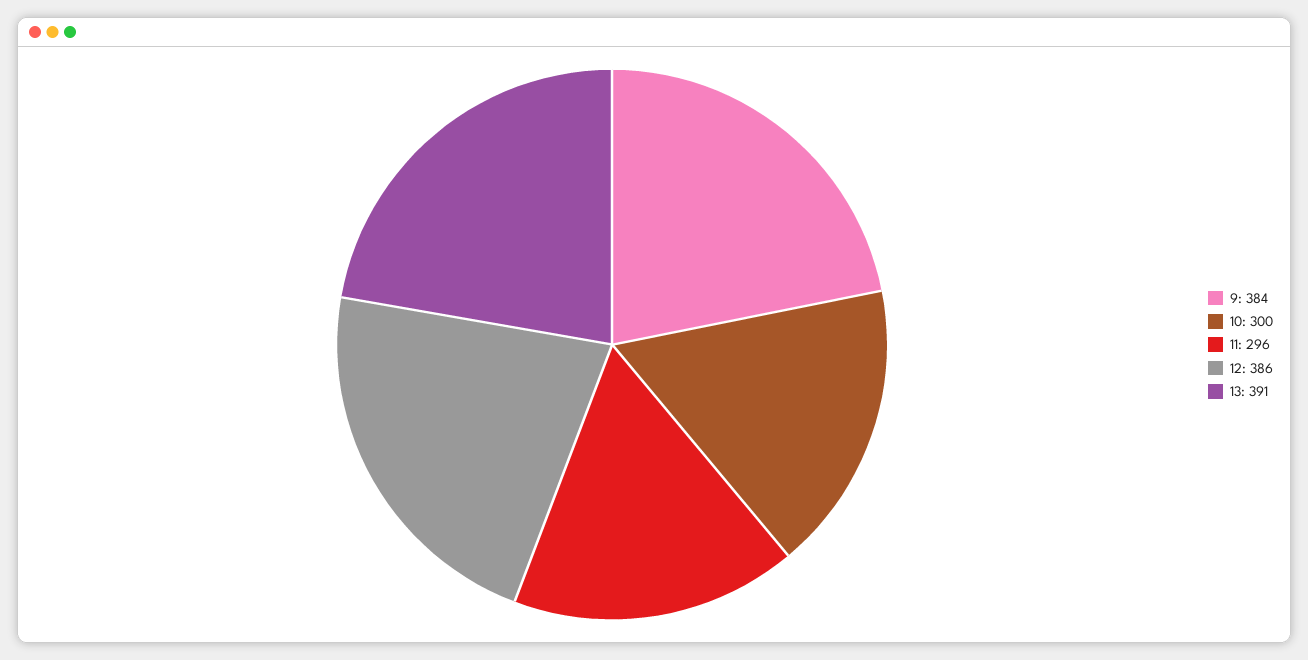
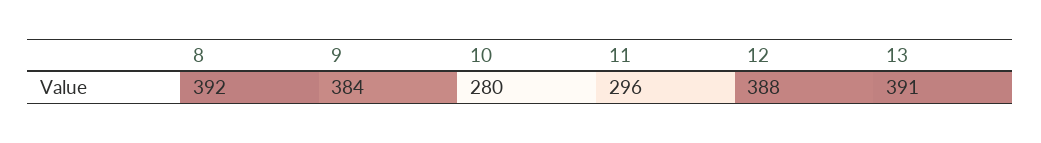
10: 300 -> 280
12: 386 -> 388
8: none -> 392

